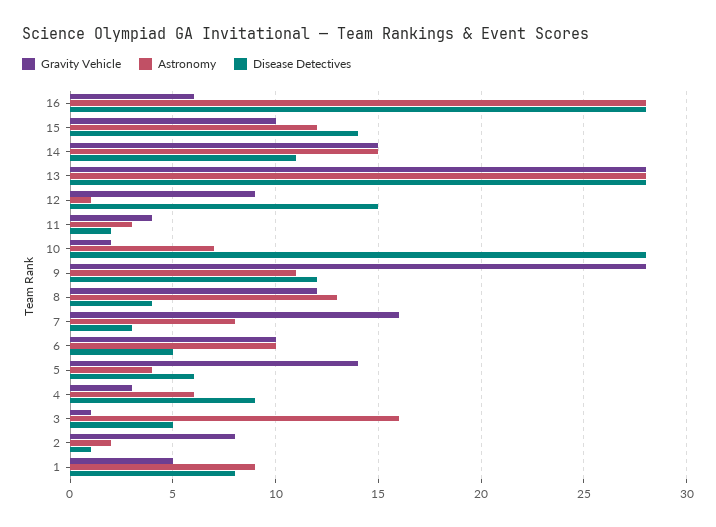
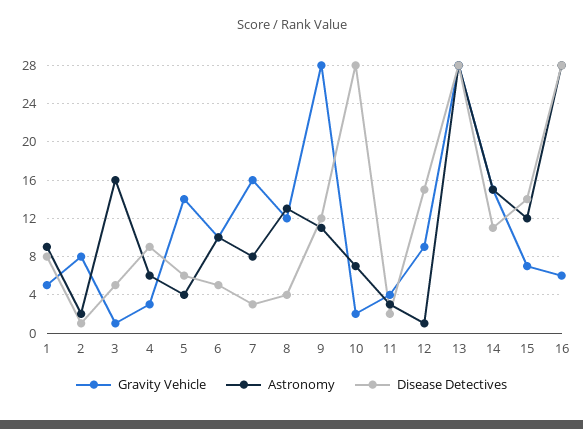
Gravity Vehicle, 15: 10 -> 7

